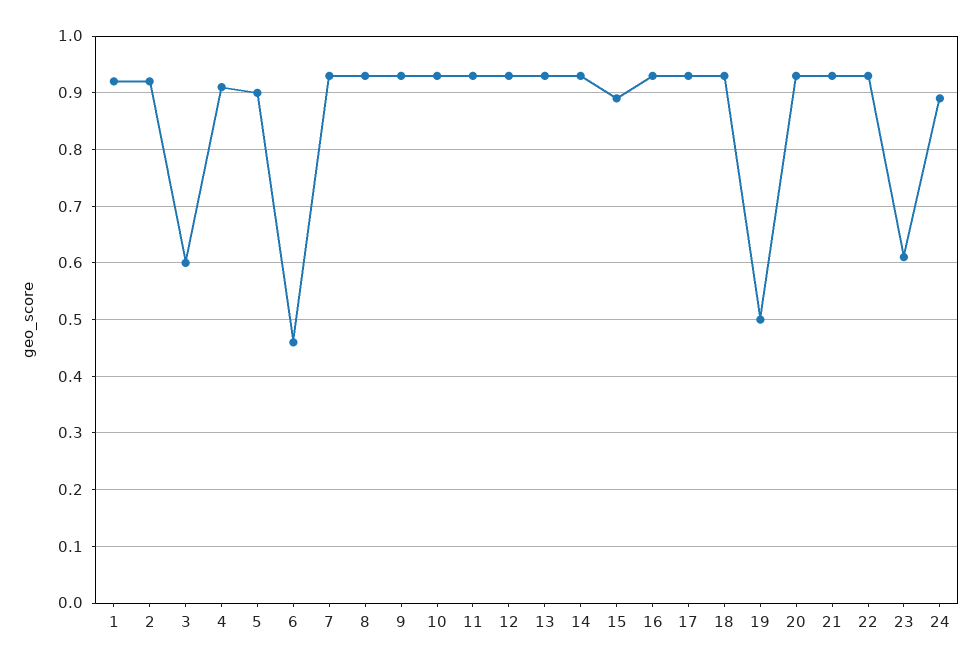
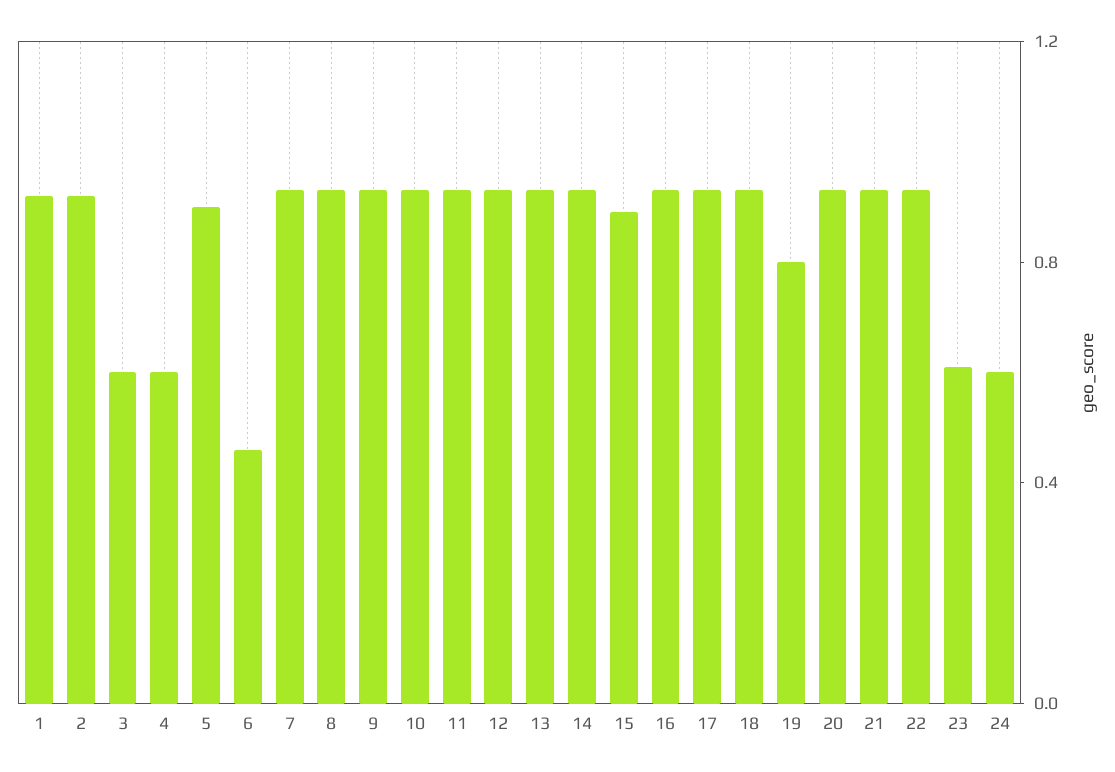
4: 0.9 -> 0.6
19: 0.5 -> 0.8
24: 0.9 -> 0.6

